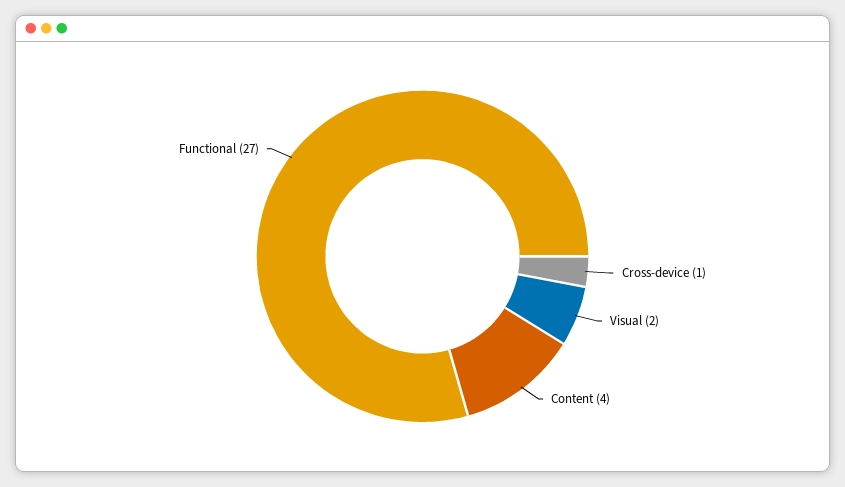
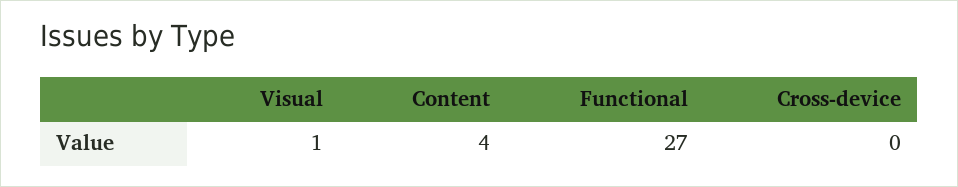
Cross-device: 1 -> 0
Visual: 2 -> 1

